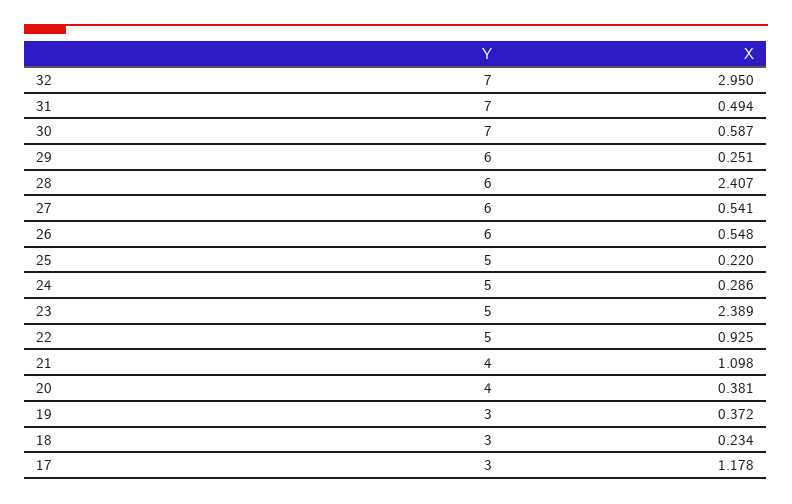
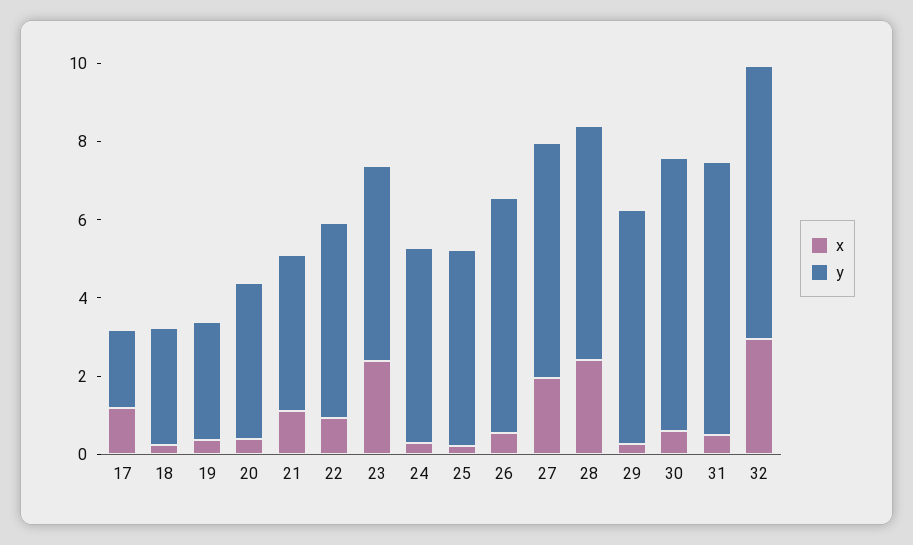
X, 27: 0.541 -> 2
Y, 17: 3 -> 2

